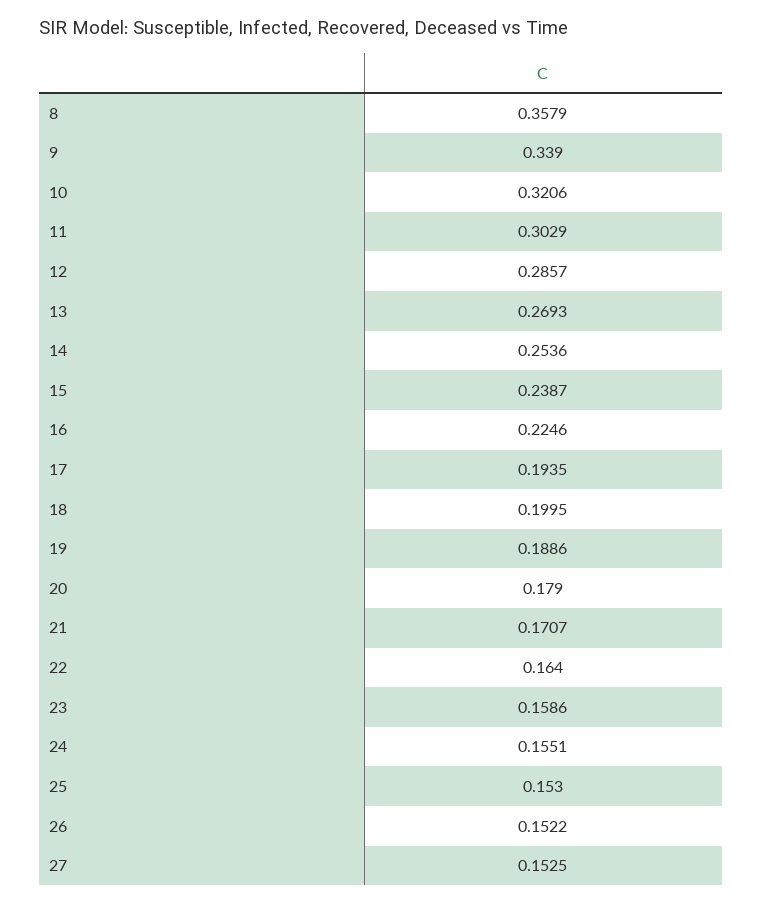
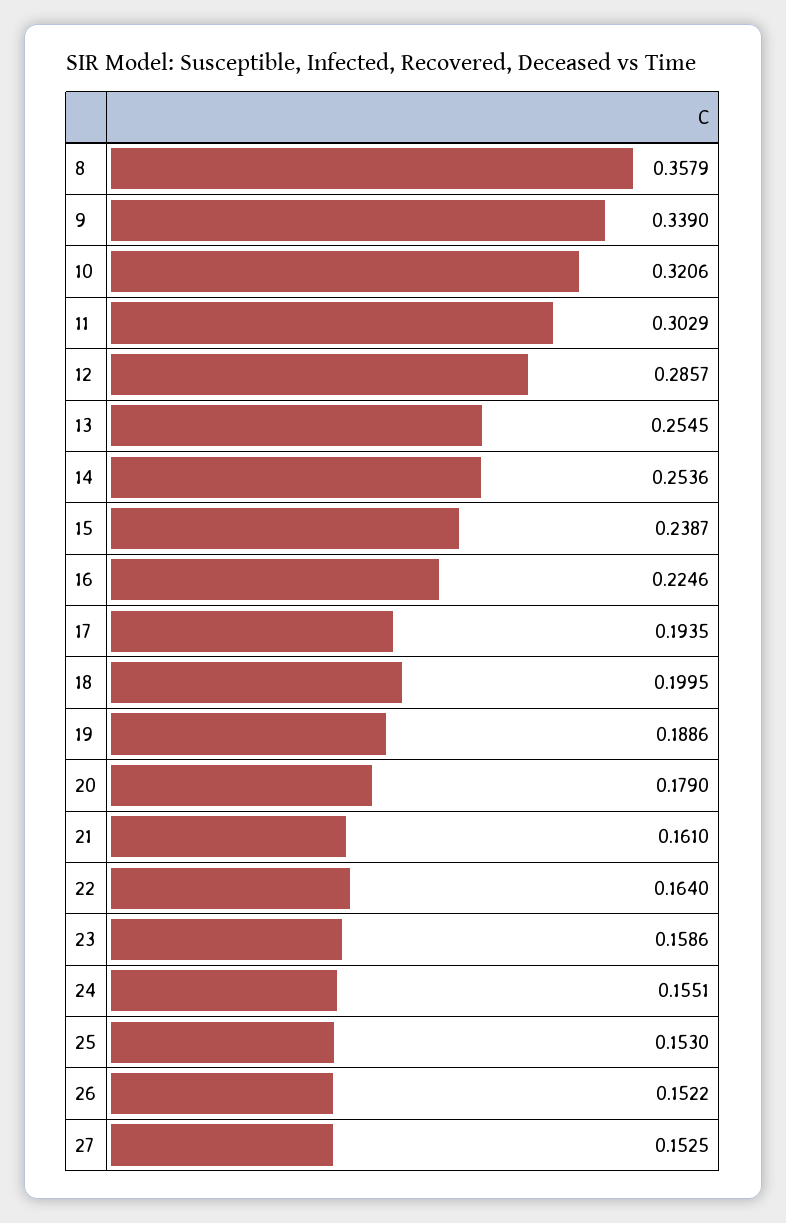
13: 0.2693 -> 0.2545
21: 0.1707 -> 0.161

